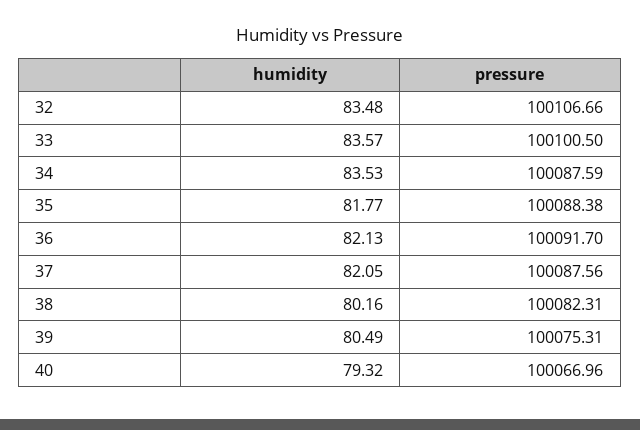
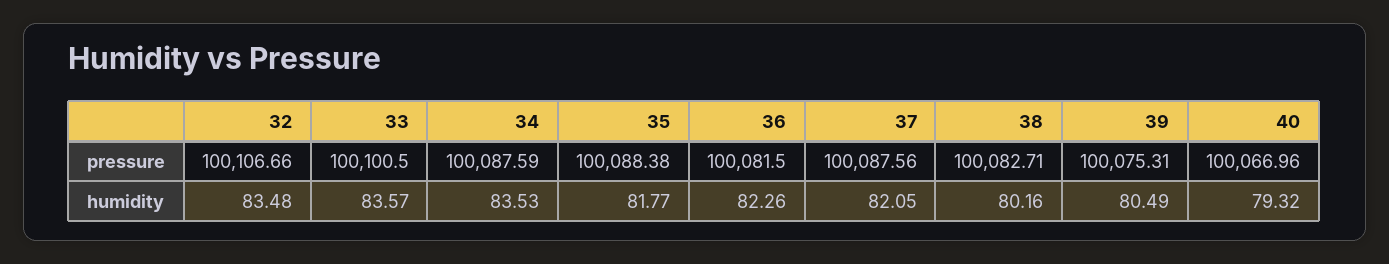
humidity, 36: 82.13 -> 82.26
pressure, 36: 100091.7 -> 100081.5
pressure, 38: 100082.31 -> 100082.71

